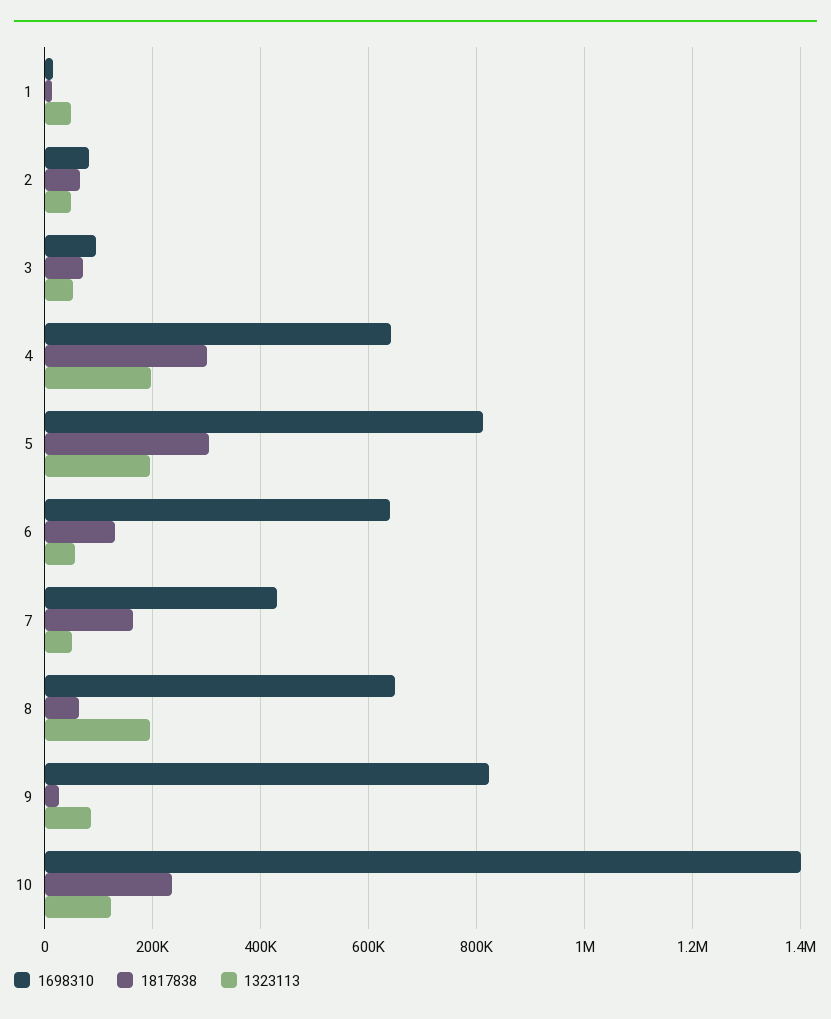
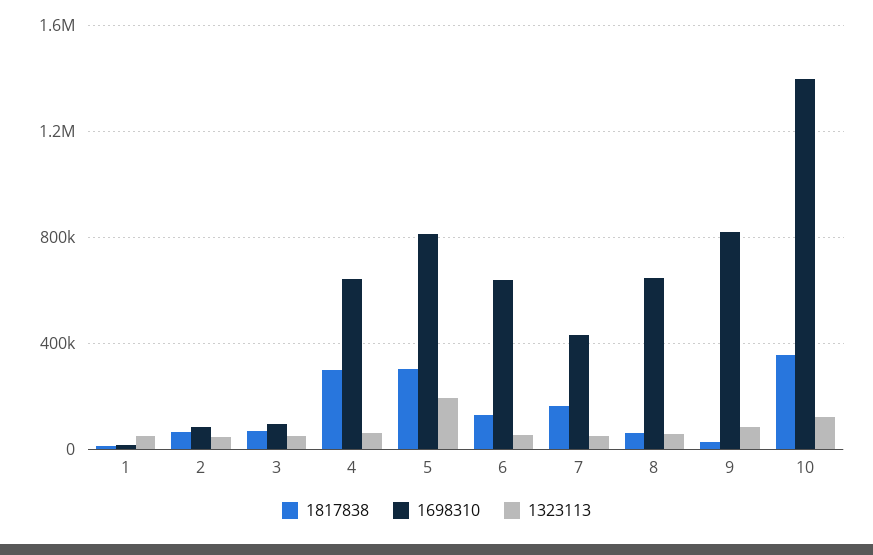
1323113, 4: 200000 -> 50000
1323113, 8: 200000 -> 50000
1817838, 10: 240000 -> 350000

